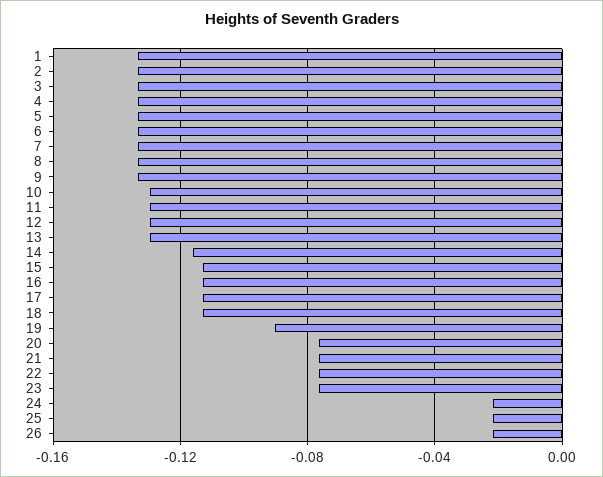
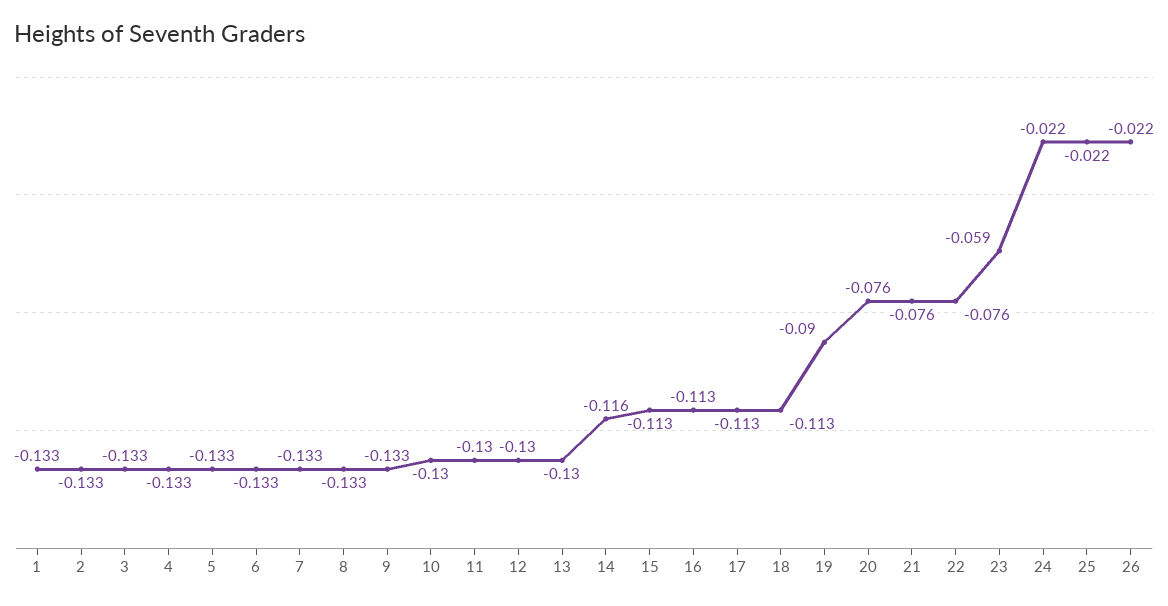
23: -0.075 -> -0.059

